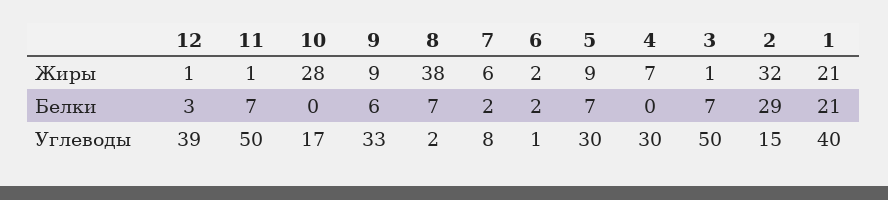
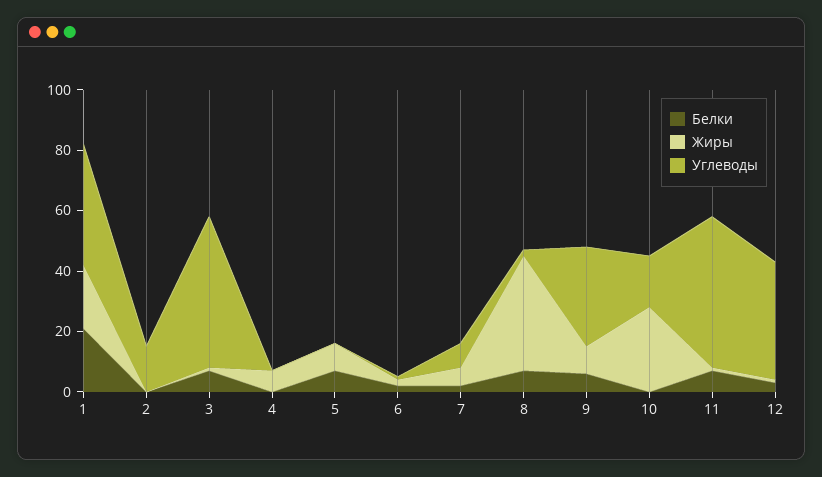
Жиры, 2: 32 -> 0
Белки, 2: 29 -> 0
Углеводы, 5: 30 -> 0
Углеводы, 4: 30 -> 0

